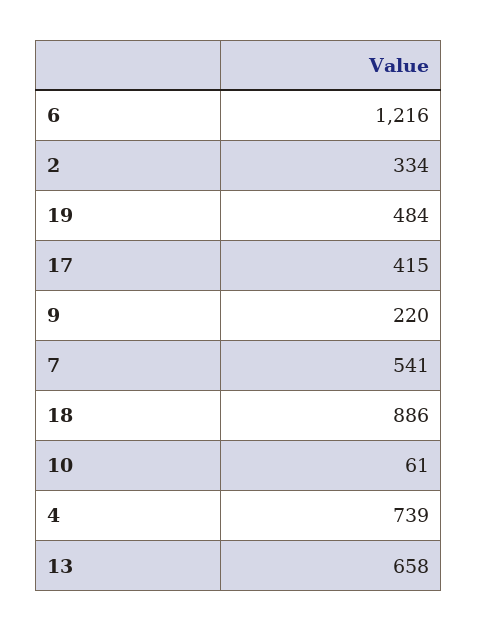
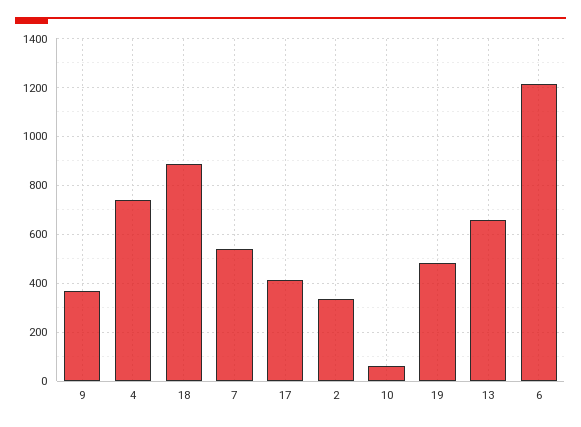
9: 220 -> 375

